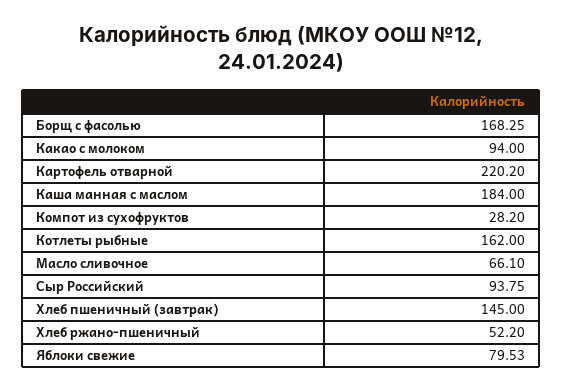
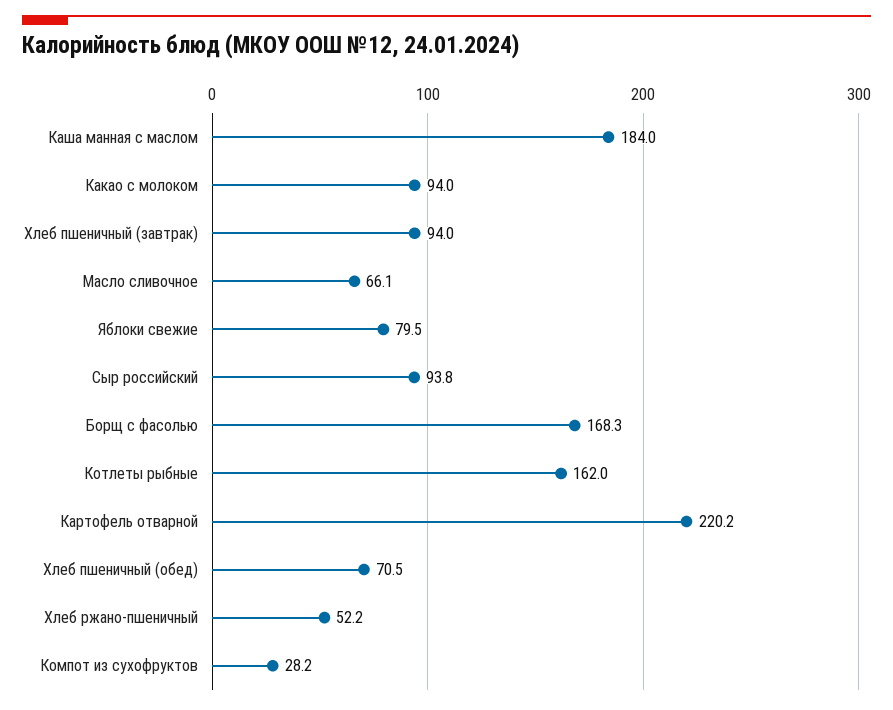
Хлеб пшеничный (завтрак): 145 -> 94
Хлеб пшеничный (обед): none -> 70.5

